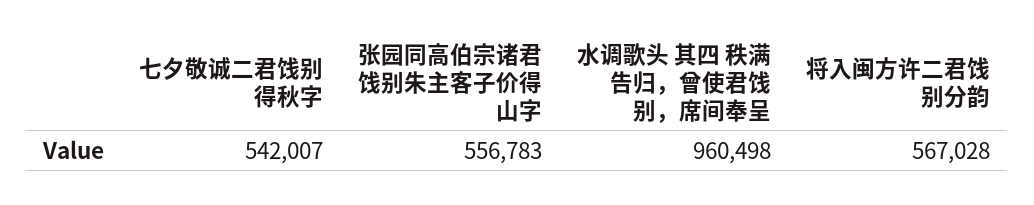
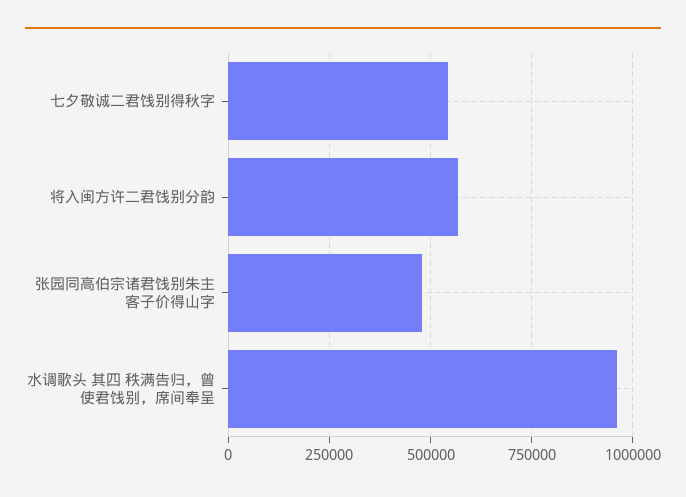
张园同高伯宗诸君饯别朱主客子价得山字: 556783 -> 475000

